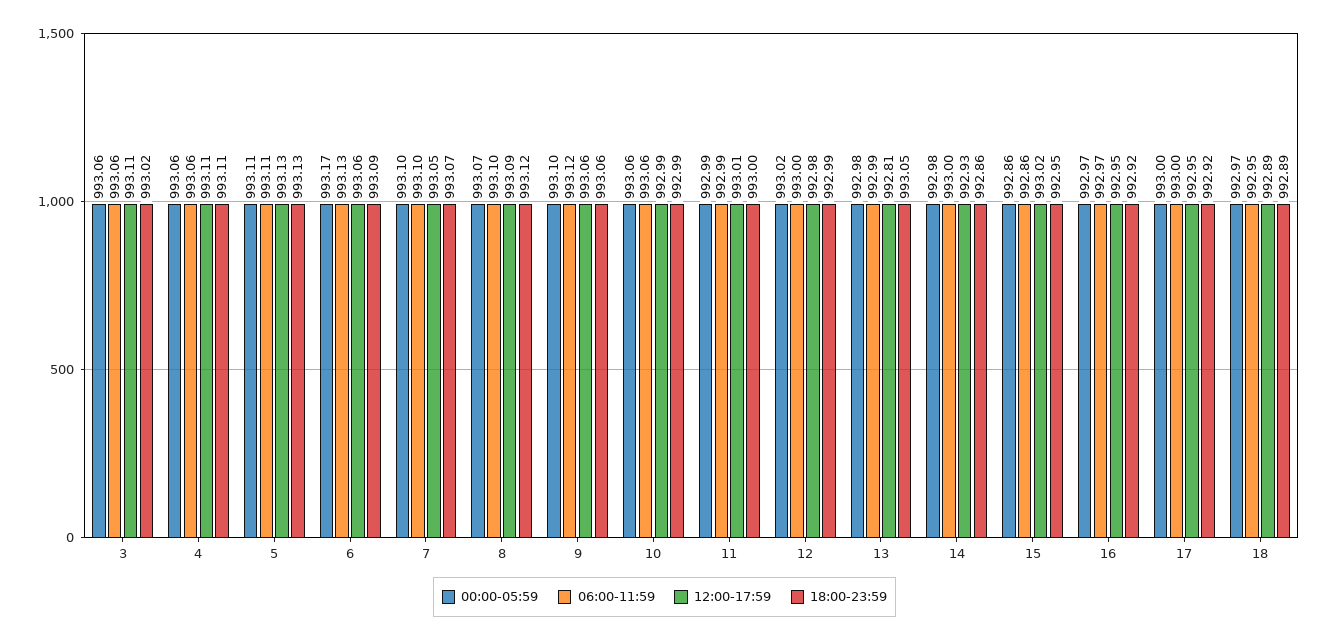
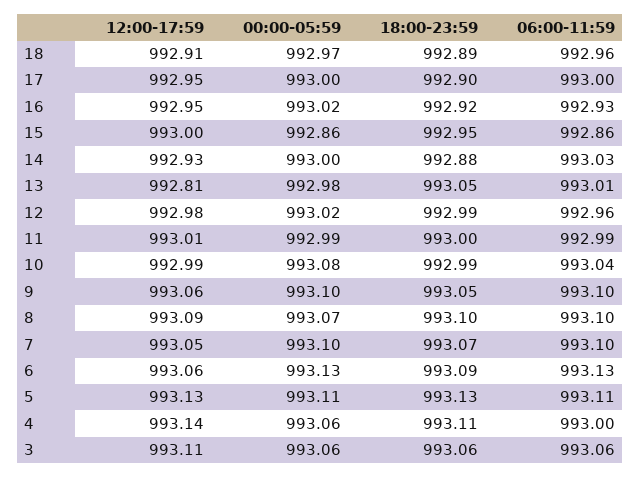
18:00-23:59, 3: 993.02 -> 993.06
06:00-11:59, 4: 993.06 -> 993
12:00-17:59, 4: 993.11 -> 993.14
00:00-05:59, 6: 993.17 -> 993.13
18:00-23:59, 8: 993.12 -> 993.1
06:00-11:59, 9: 993.12 -> 993.1
18:00-23:59, 9: 993.06 -> 993.05
00:00-05:59, 10: 993.06 -> 993.08
06:00-11:59, 10: 993.06 -> 993.04
06:00-11:59, 12: 993 -> 992.96
06:00-11:59, 13: 992.99 -> 993.01
00:00-05:59, 14: 992.98 -> 993
06:00-11:59, 14: 993 -> 993.03
18:00-23:59, 14: 992.86 -> 992.88
12:00-17:59, 15: 993.02 -> 993
00:00-05:59, 16: 992.97 -> 993.02
06:00-11:59, 16: 992.97 -> 992.93
18:00-23:59, 17: 992.92 -> 992.9
06:00-11:59, 18: 992.95 -> 992.96
12:00-17:59, 18: 992.89 -> 992.91

